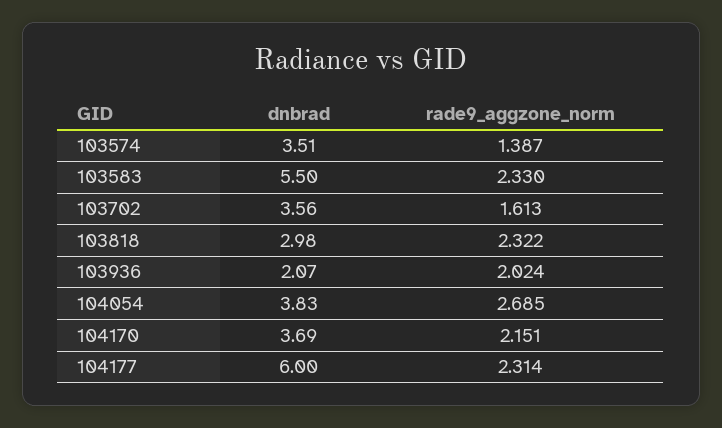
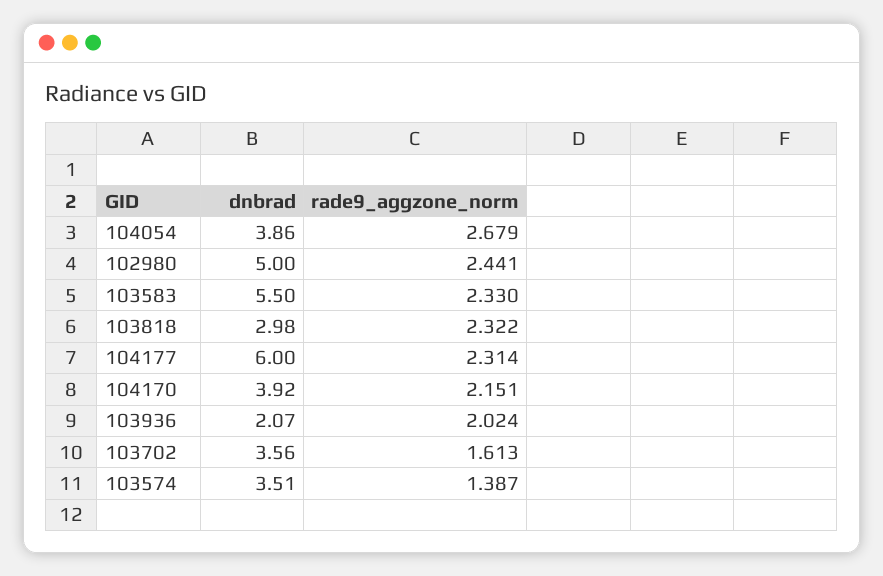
dnbrad, 104054: 3.83 -> 3.86
rade9_aggzone_norm, 104054: 2.685 -> 2.679
dnbrad, 104170: 3.69 -> 3.92
dnbrad, 102980: none -> 5
rade9_aggzone_norm, 102980: none -> 2.441

